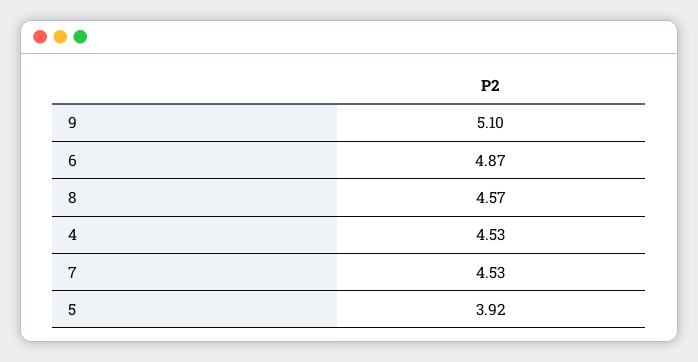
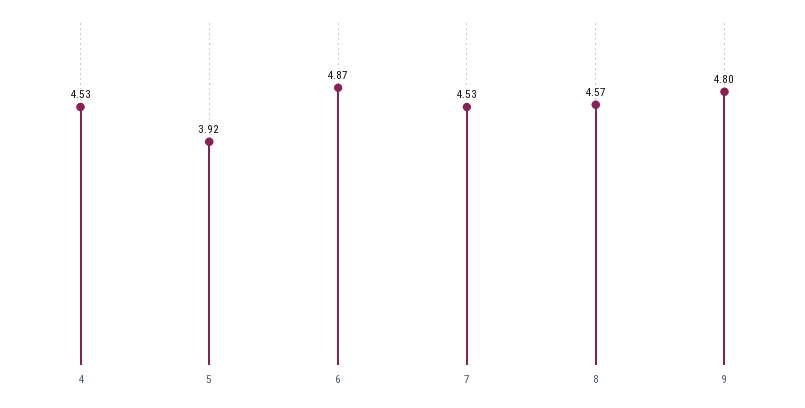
9: 5.1 -> 4.8

